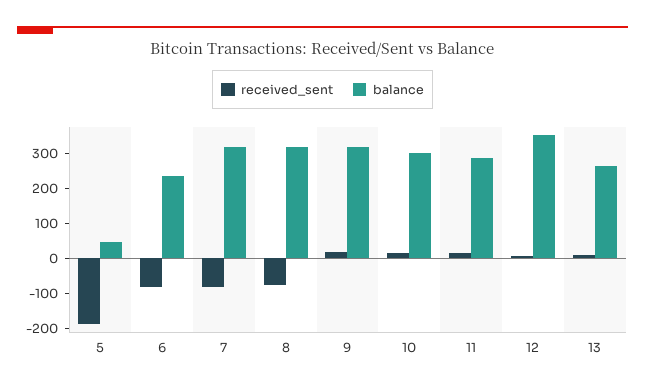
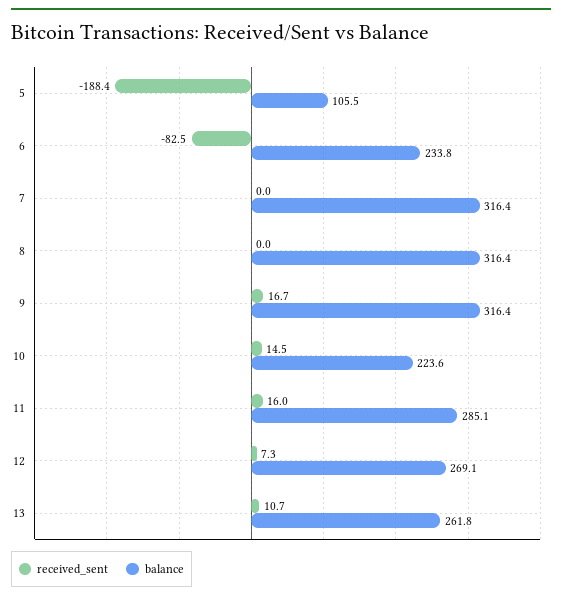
balance, 5: 50 -> 105.5
received_sent, 7: -75 -> 0
received_sent, 8: -75 -> 0
balance, 10: 300 -> 223.6
balance, 12: 350 -> 269.1

